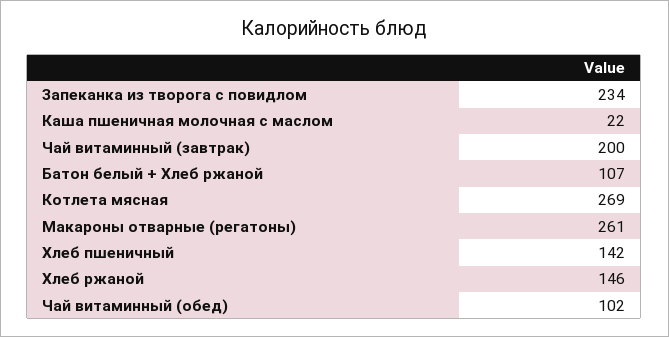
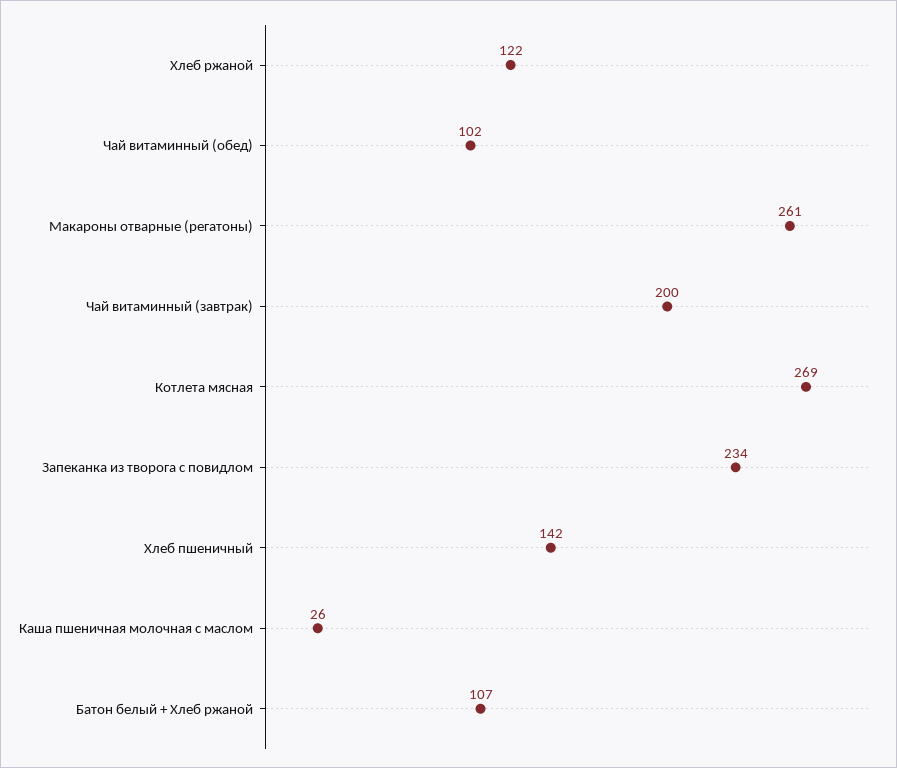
Каша пшеничная молочная с маслом: 22 -> 26
Хлеб ржаной: 146 -> 122

